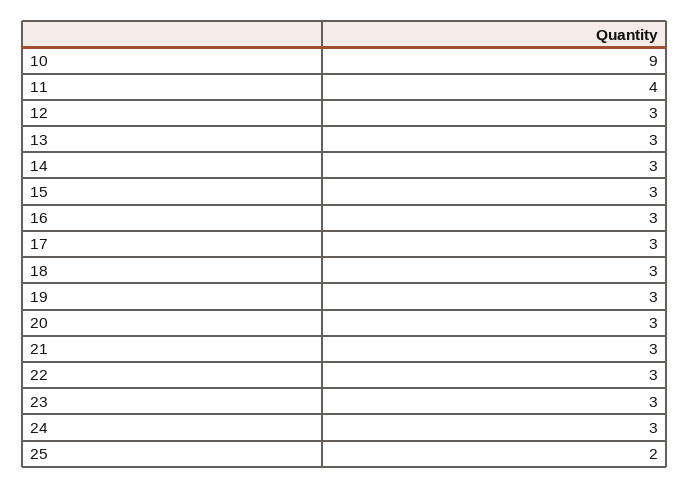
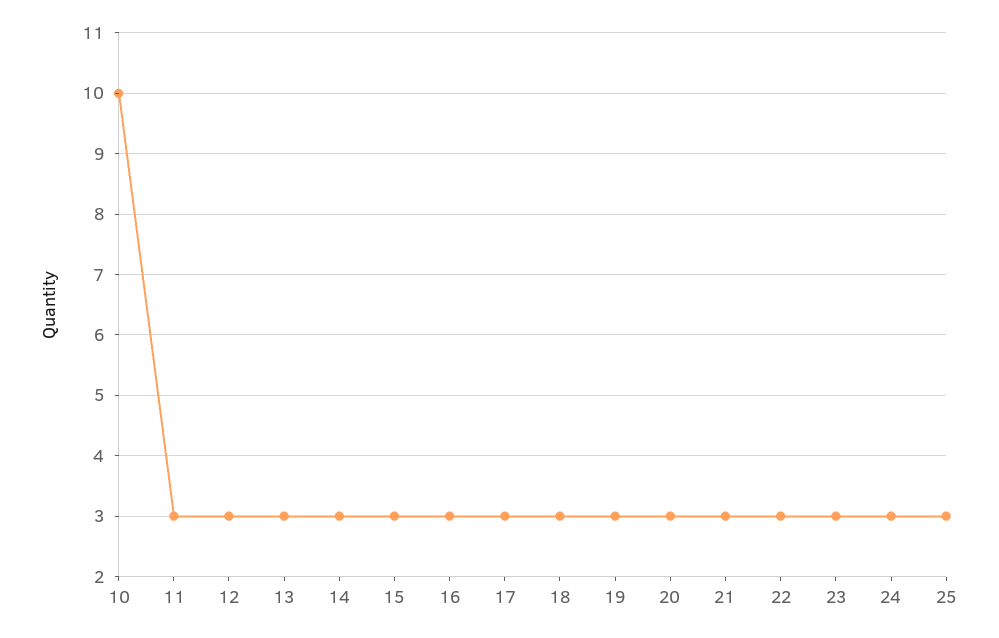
10: 9 -> 10
11: 4 -> 3
25: 2 -> 3

